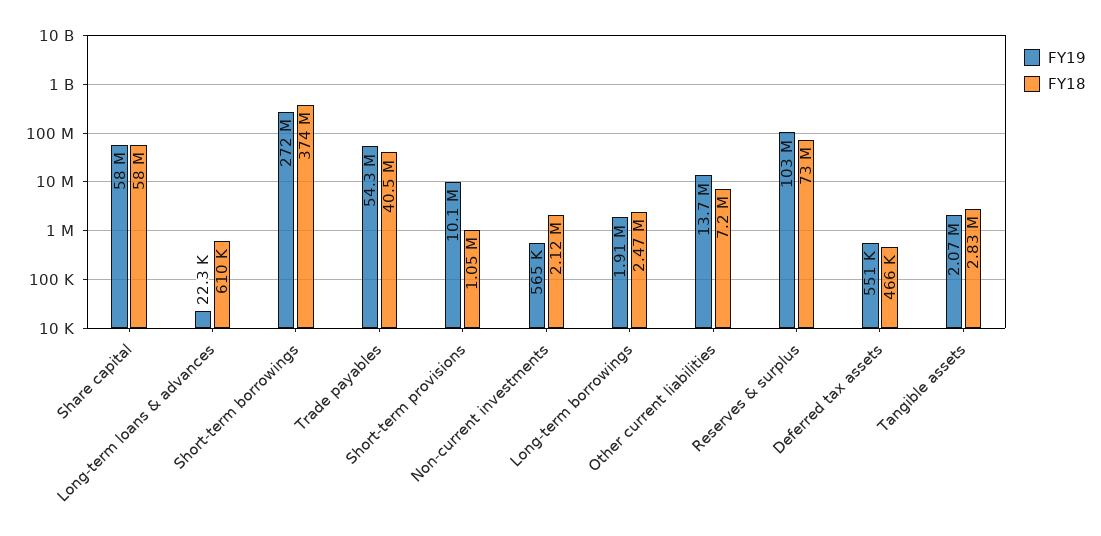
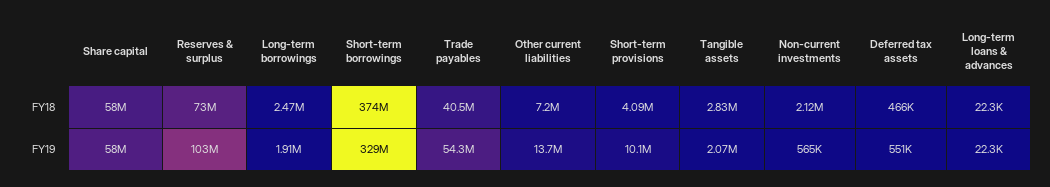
FY18, Long-term loans & advances: 610000 -> 22300
FY19, Short-term borrowings: 272000000 -> 329000000
FY18, Short-term provisions: 1050000 -> 4090000

